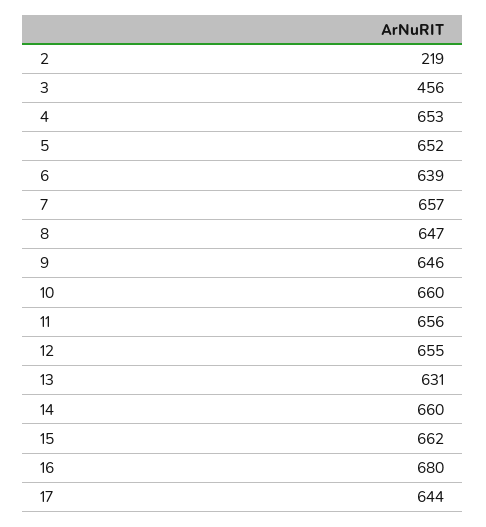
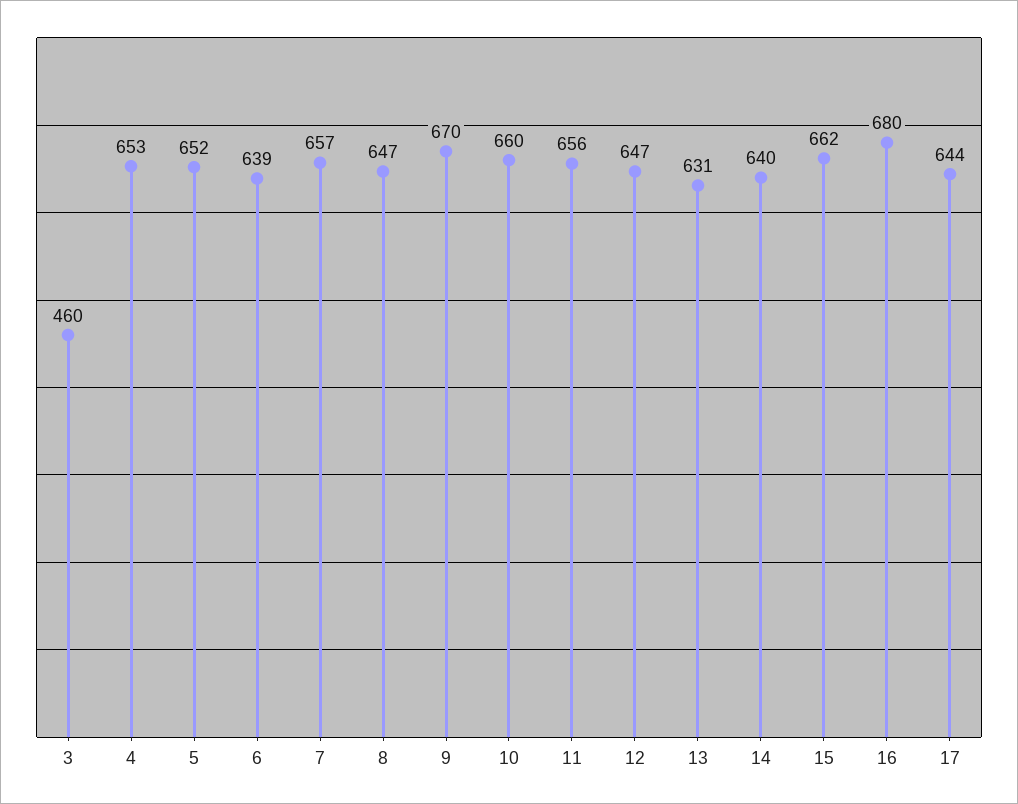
2: 219 -> none
3: 456 -> 460
9: 646 -> 670
12: 655 -> 647
14: 660 -> 640

